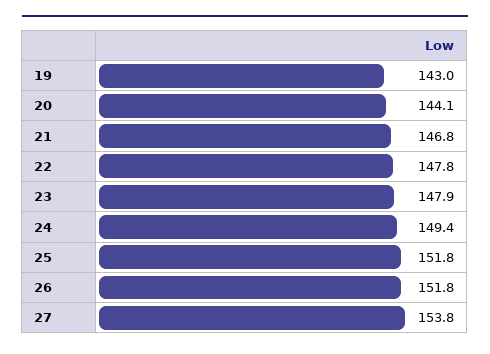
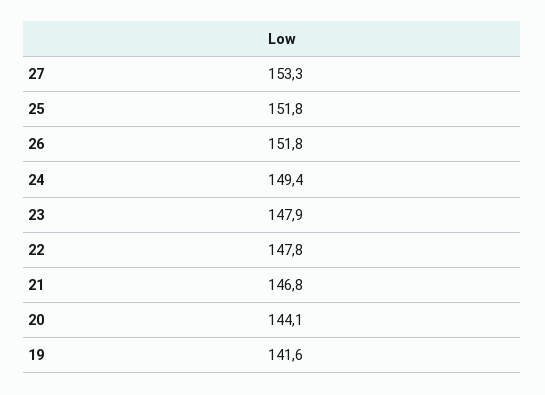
19: 143 -> 141.6
27: 153.8 -> 153.3

